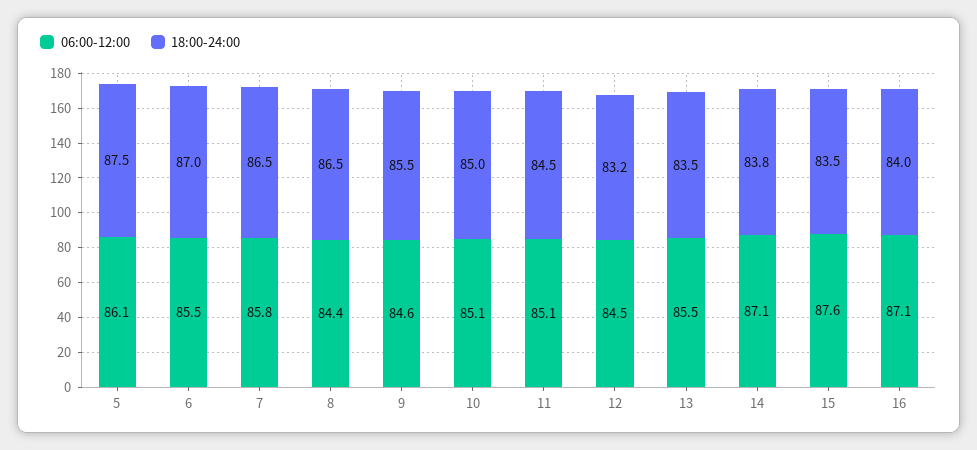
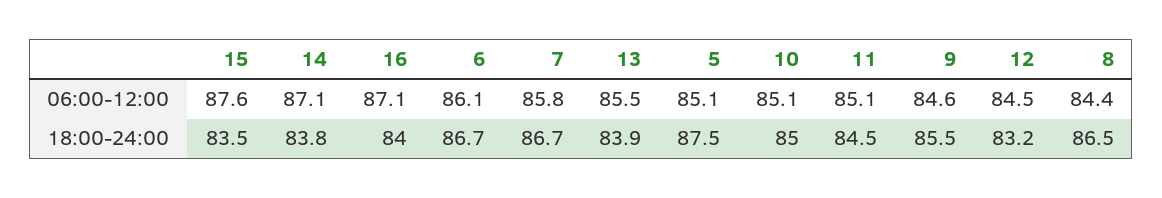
06:00-12:00, 5: 86.1 -> 85.1
06:00-12:00, 6: 85.5 -> 86.1
18:00-24:00, 6: 87 -> 86.7
18:00-24:00, 7: 86.5 -> 86.7
18:00-24:00, 13: 83.5 -> 83.9

